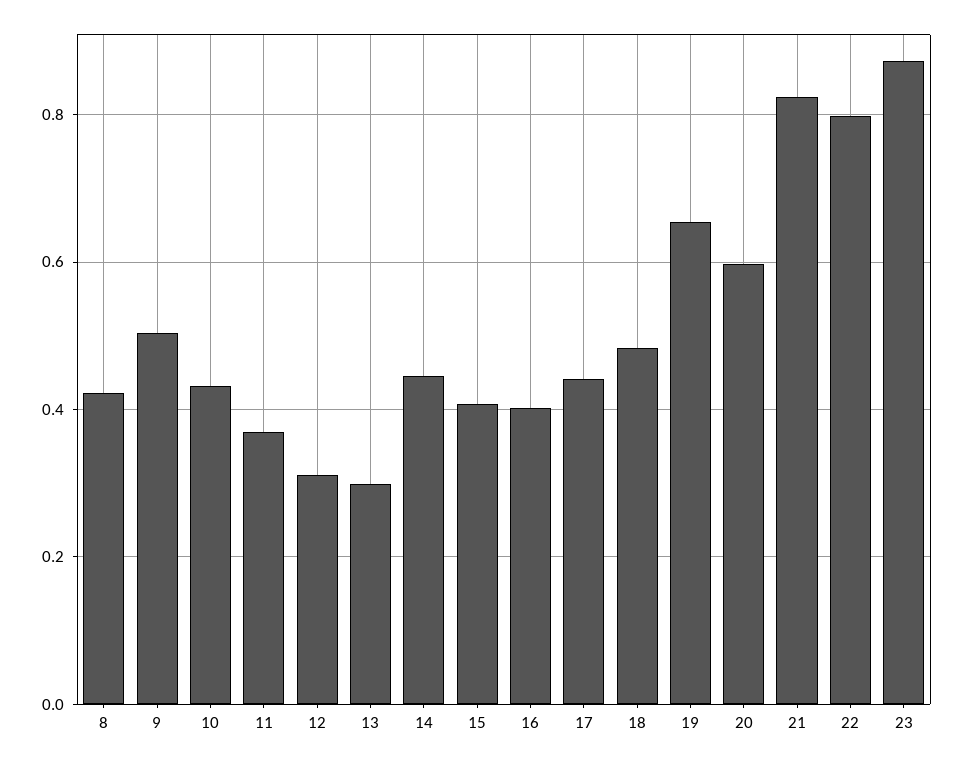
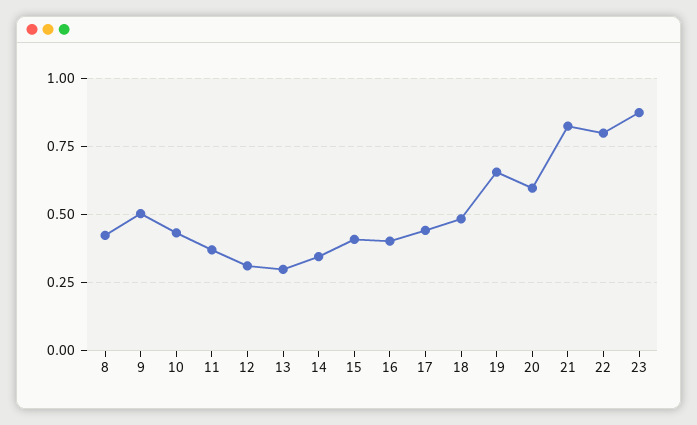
14: 0.44 -> 0.35

